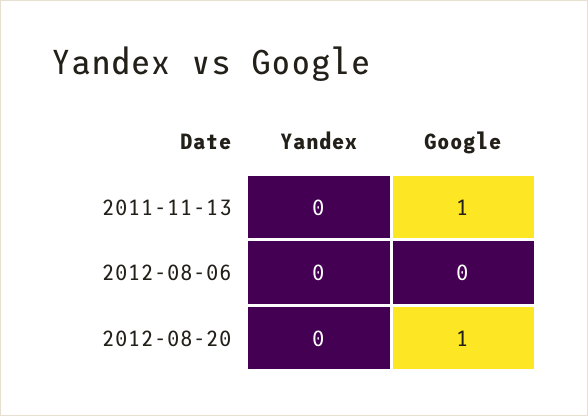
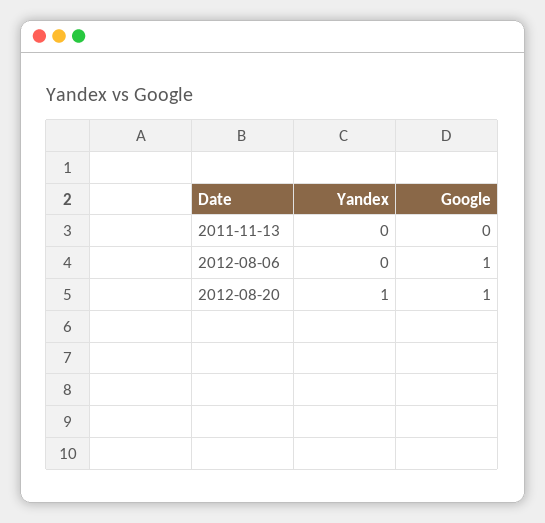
Google, 2011-11-13: 1 -> 0
Google, 2012-08-06: 0 -> 1
Yandex, 2012-08-20: 0 -> 1

